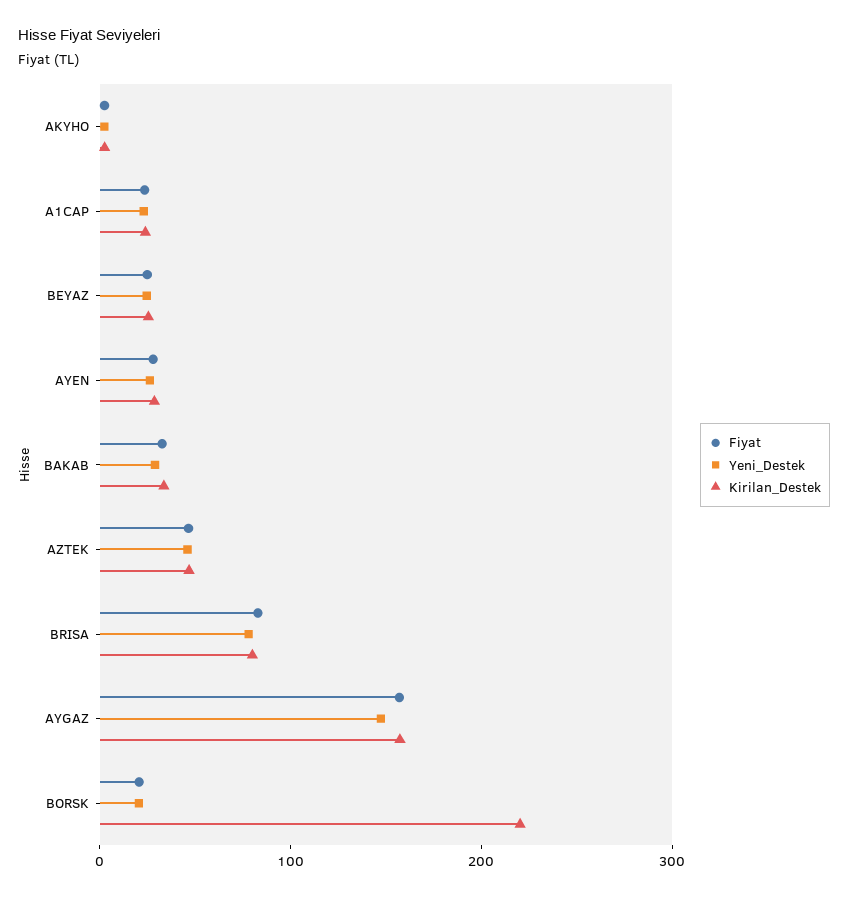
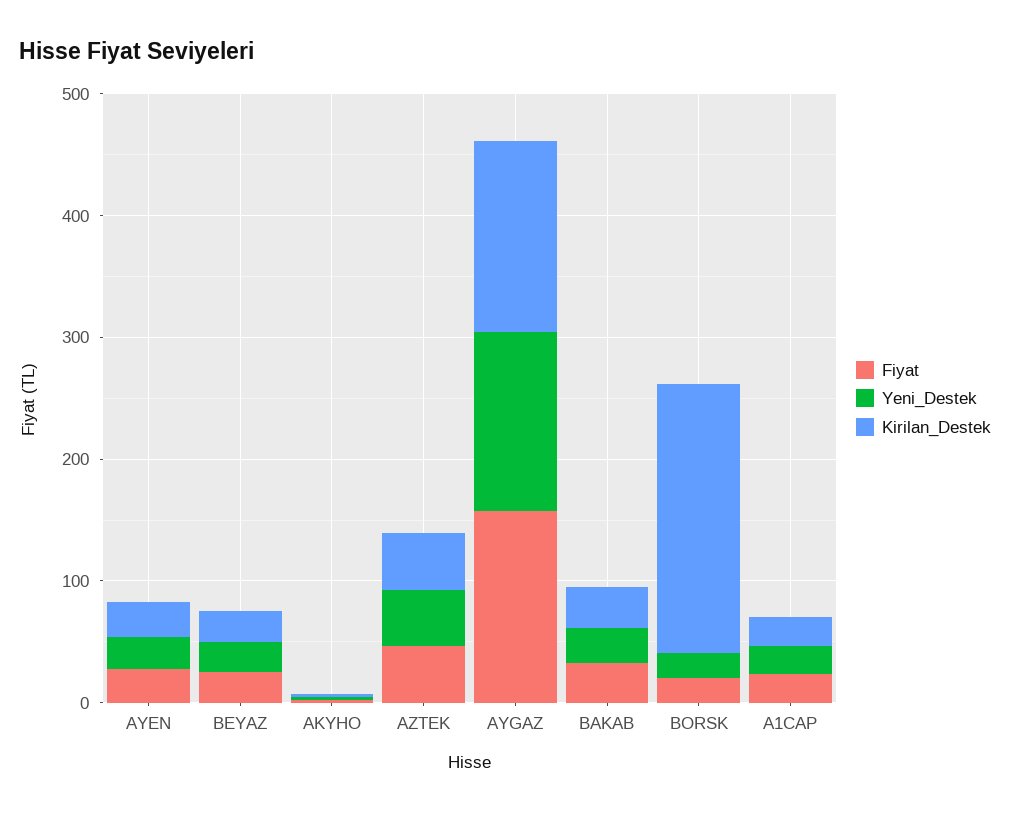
Fiyat, BRISA: 80 -> none
Yeni_Destek, BRISA: 80 -> none
Kirilan_Destek, BRISA: 80 -> none

